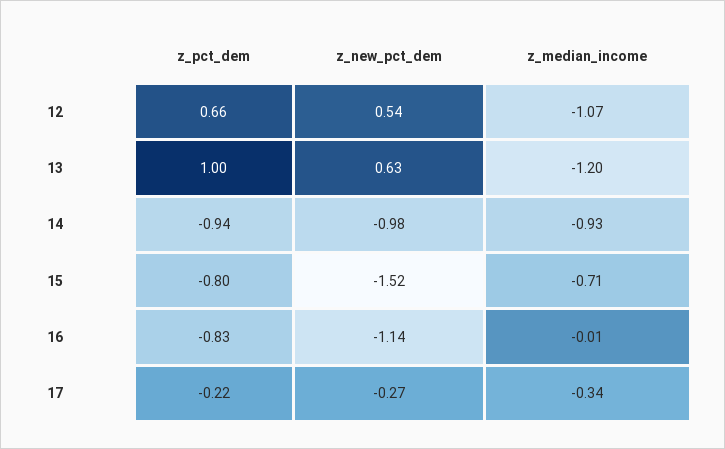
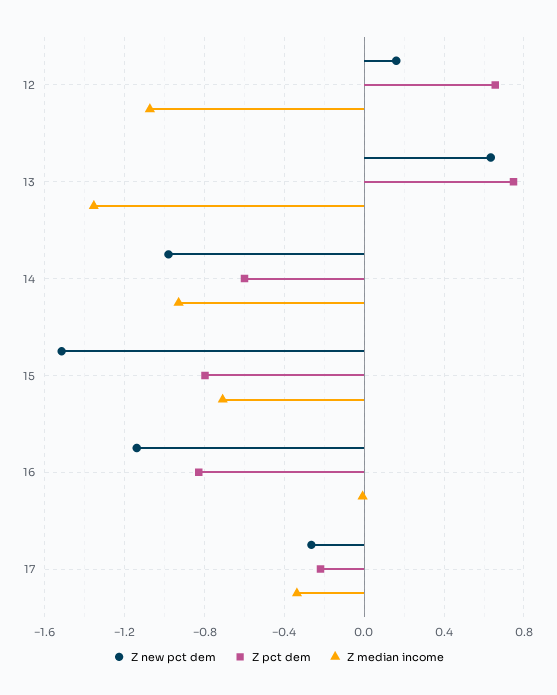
z_new_pct_dem, 12: 0.54 -> 0.15
z_pct_dem, 13: 1 -> 0.75
z_median_income, 13: -1.2 -> -1.35
z_pct_dem, 14: -0.94 -> -0.6

